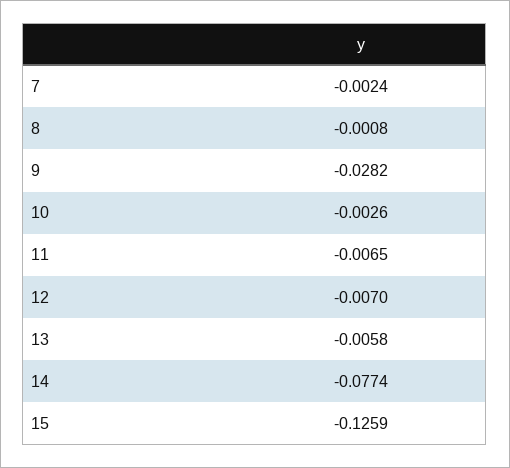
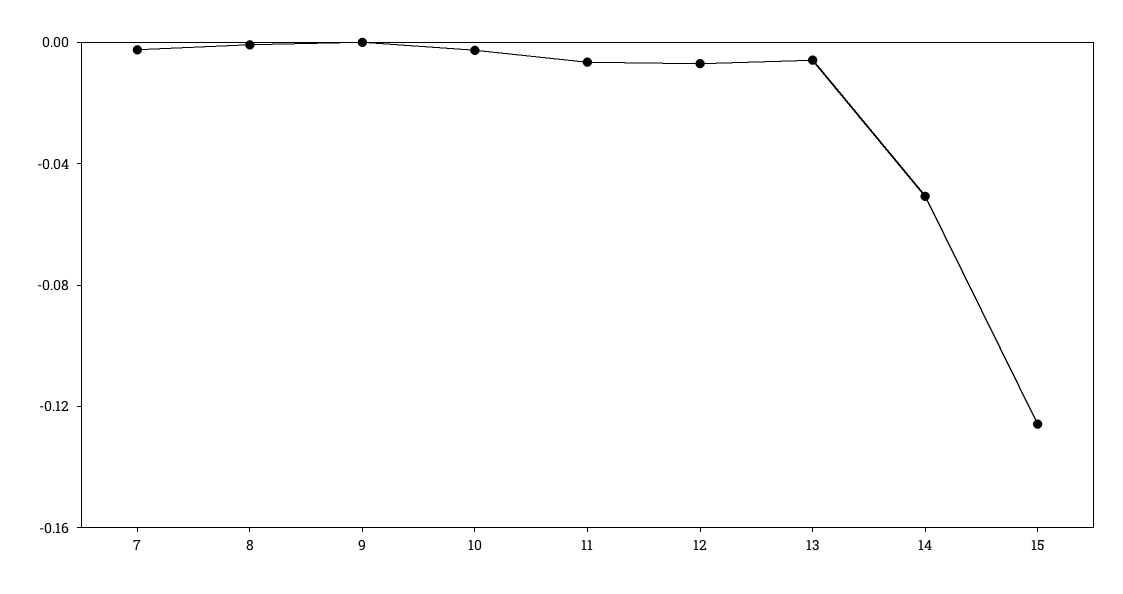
9: -0.0282 -> 0
14: -0.0774 -> -0.05

